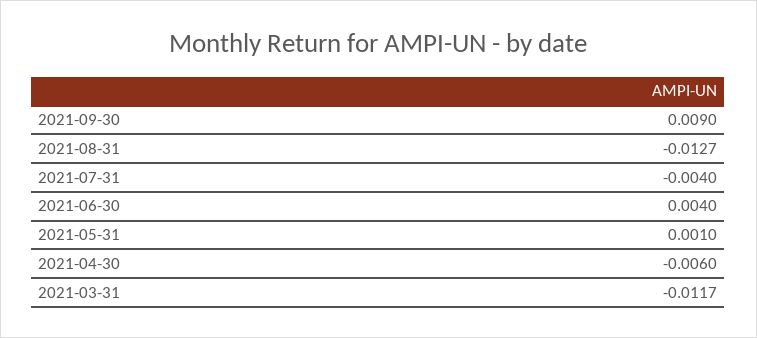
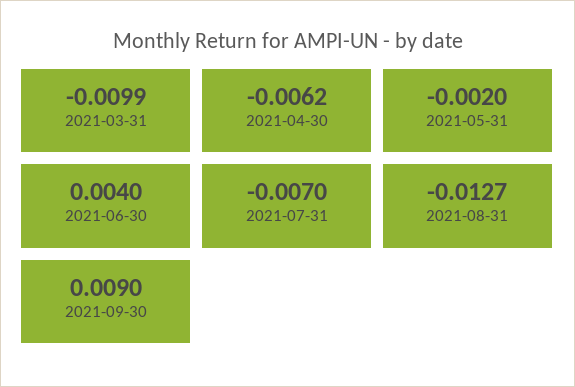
2021-07-31: -0.004 -> -0.007
2021-05-31: 0.001 -> -0.002
2021-04-30: -0.006 -> -0.0062
2021-03-31: -0.0117 -> -0.0099

